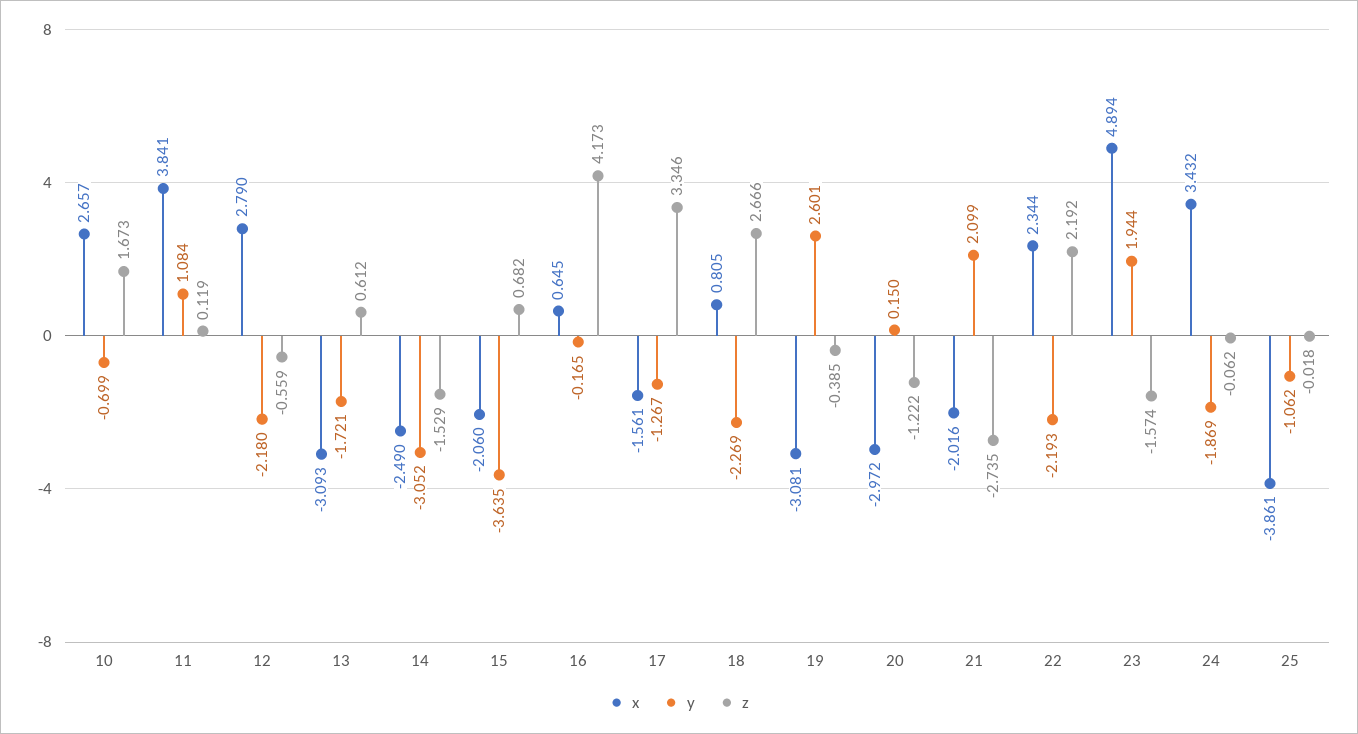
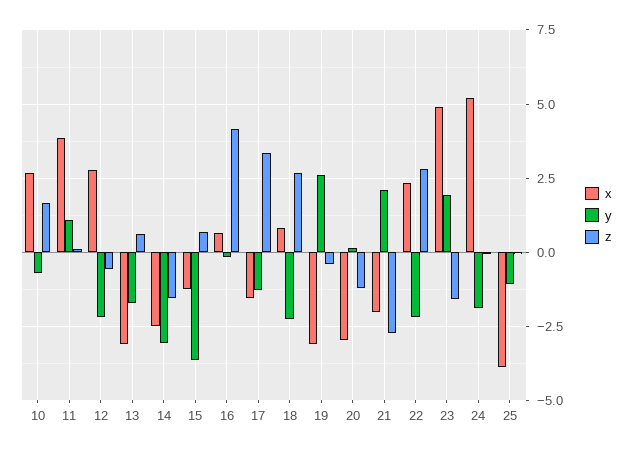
x, 15: -2.06 -> -1.25
z, 22: 2.192 -> 2.75
x, 24: 3.432 -> 5.25

